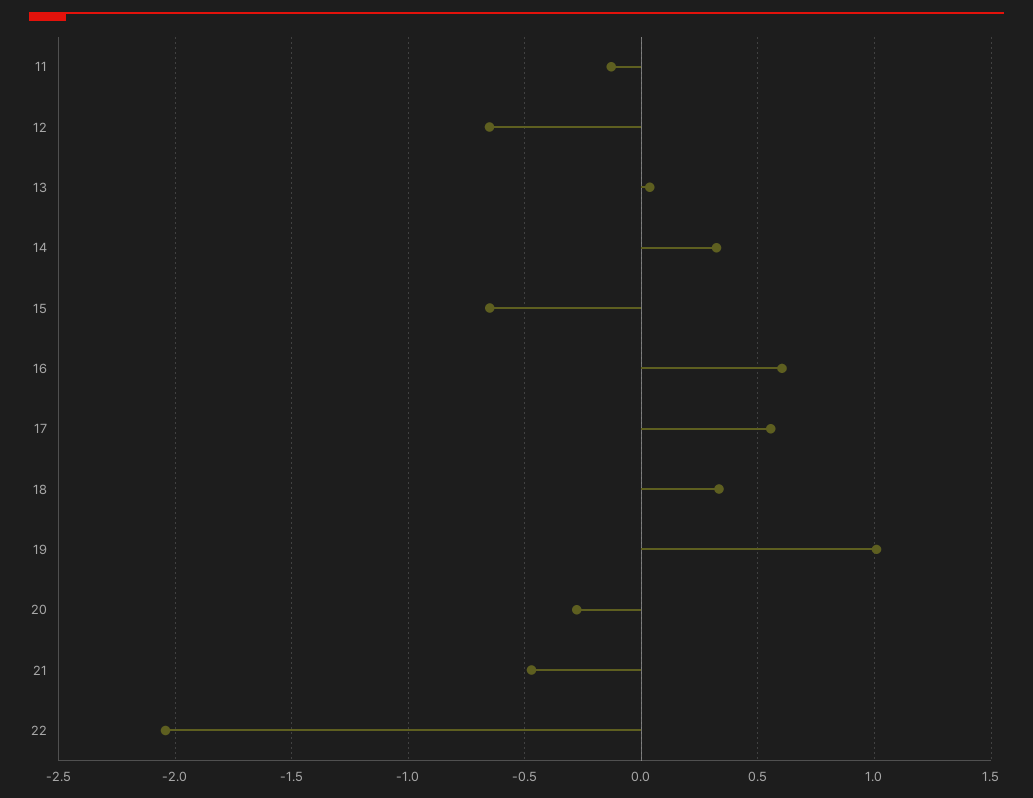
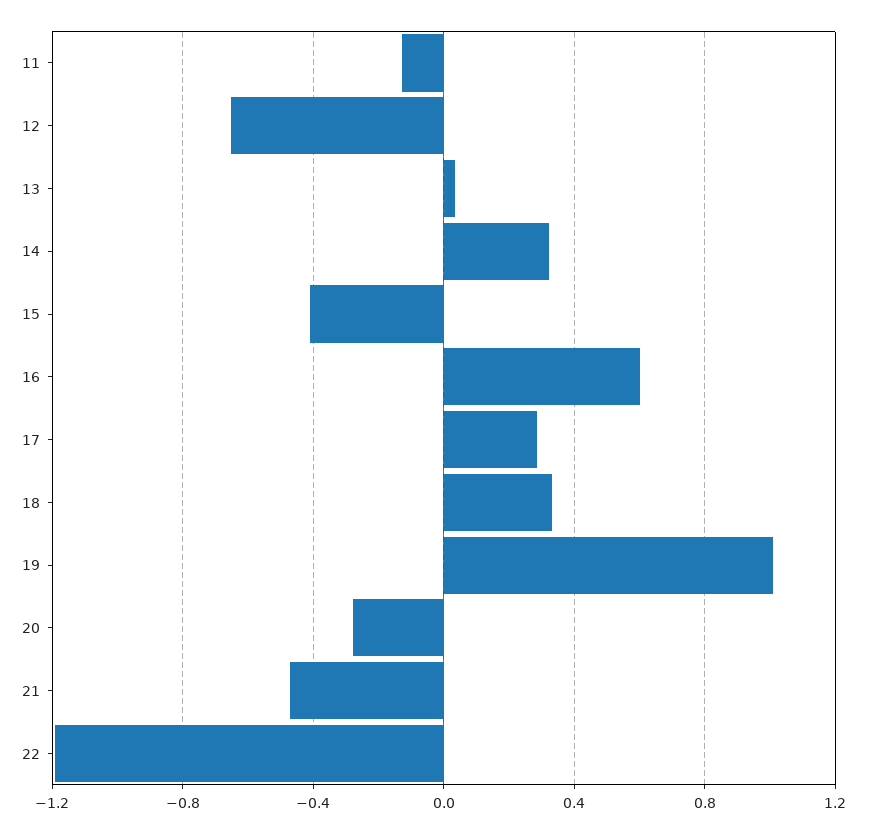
15: -0.65 -> -0.4
17: 0.55 -> 0.3
22: -2.05 -> -1.2

